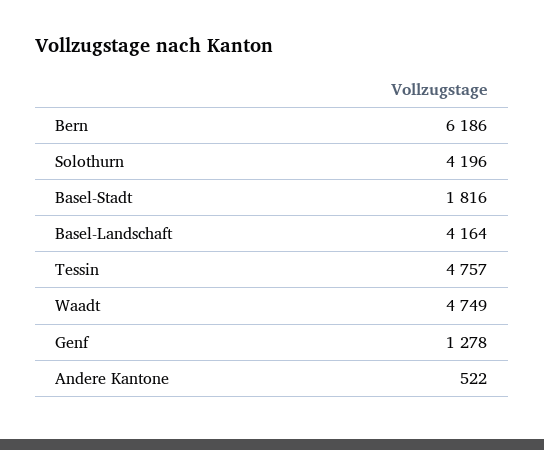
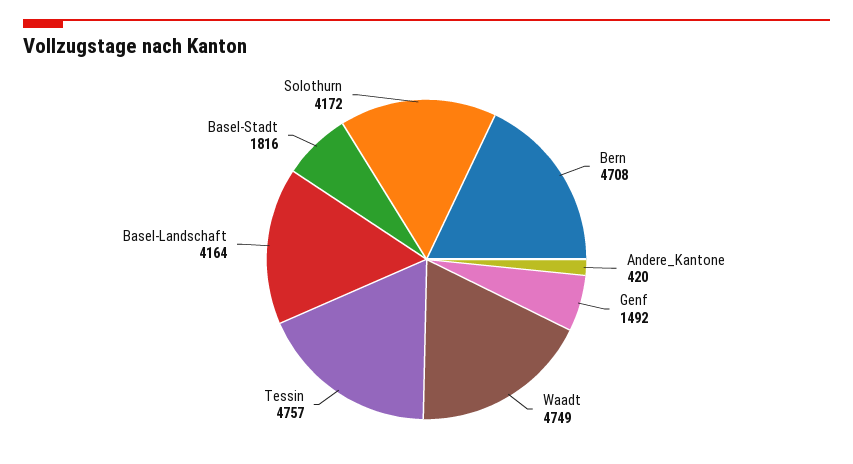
Bern: 6186 -> 4708
Solothurn: 4196 -> 4172
Genf: 1278 -> 1492
Andere Kantone: 522 -> 420

